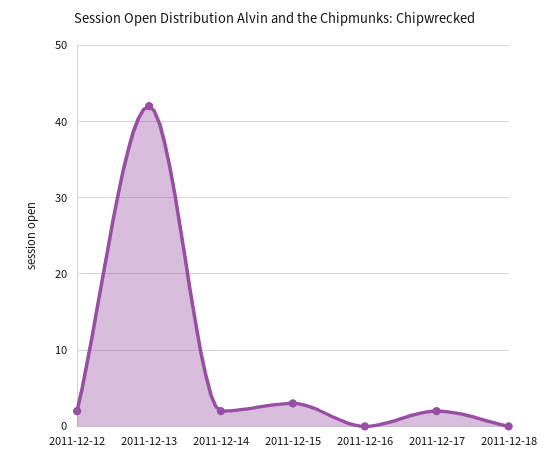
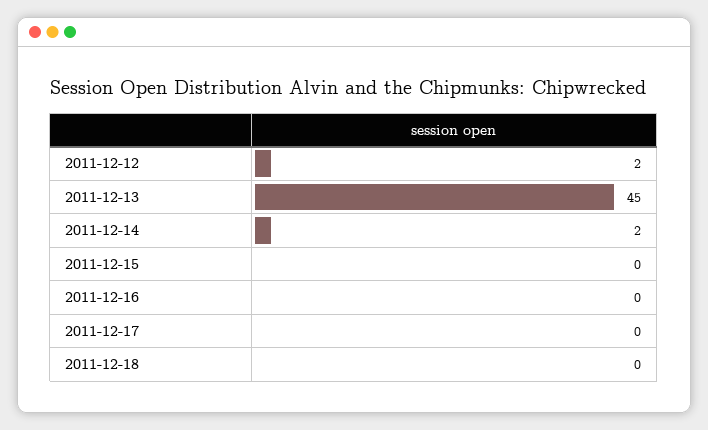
2011-12-13: 42 -> 45
2011-12-15: 3 -> 0
2011-12-17: 2 -> 0

